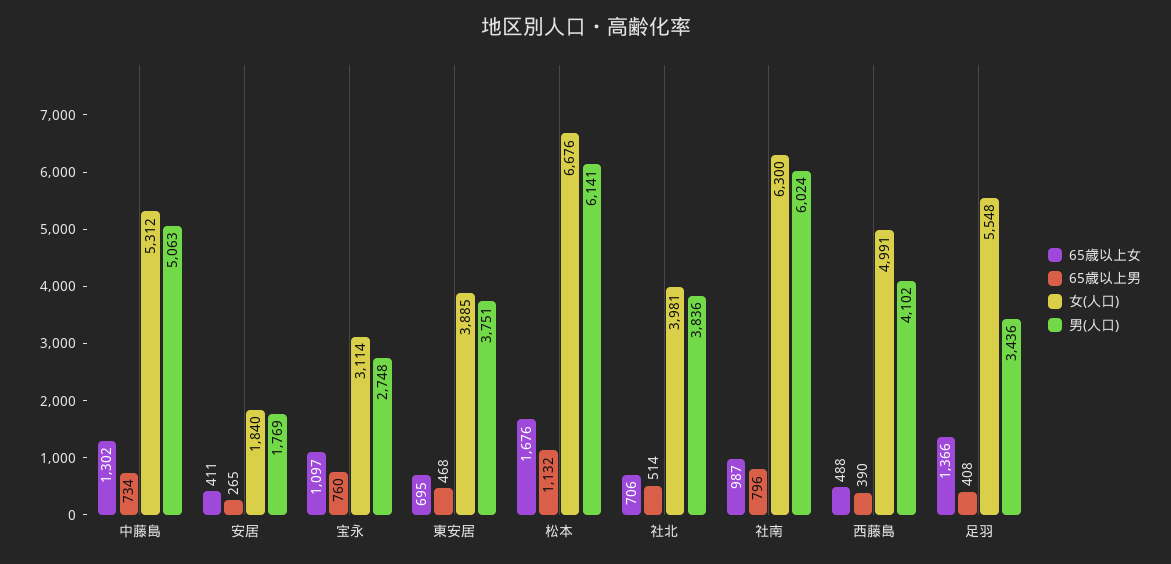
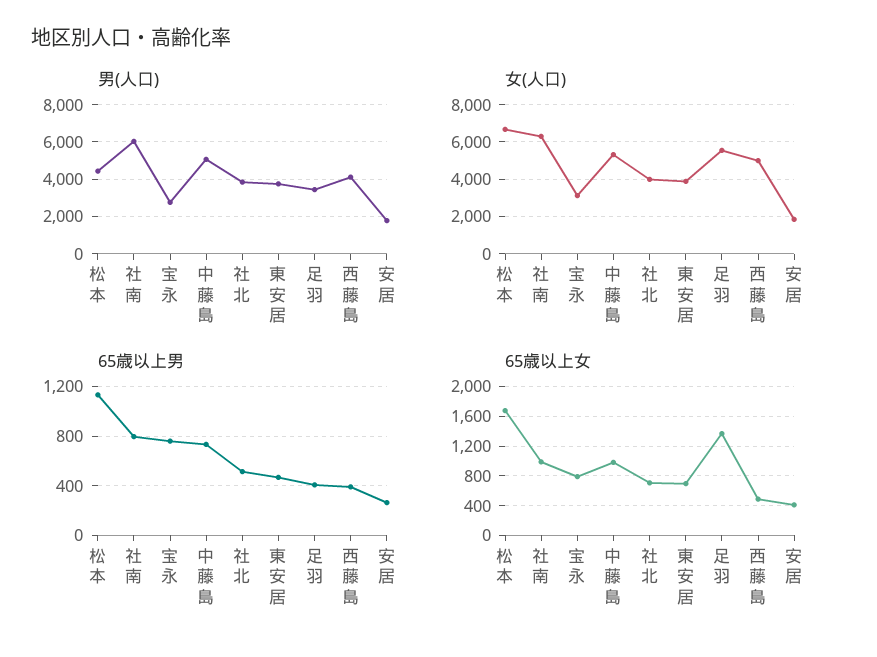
65歳以上女, 中藤島: 1302 -> 1000
65歳以上女, 宝永: 1097 -> 800
男(人口), 松本: 6141 -> 4500

